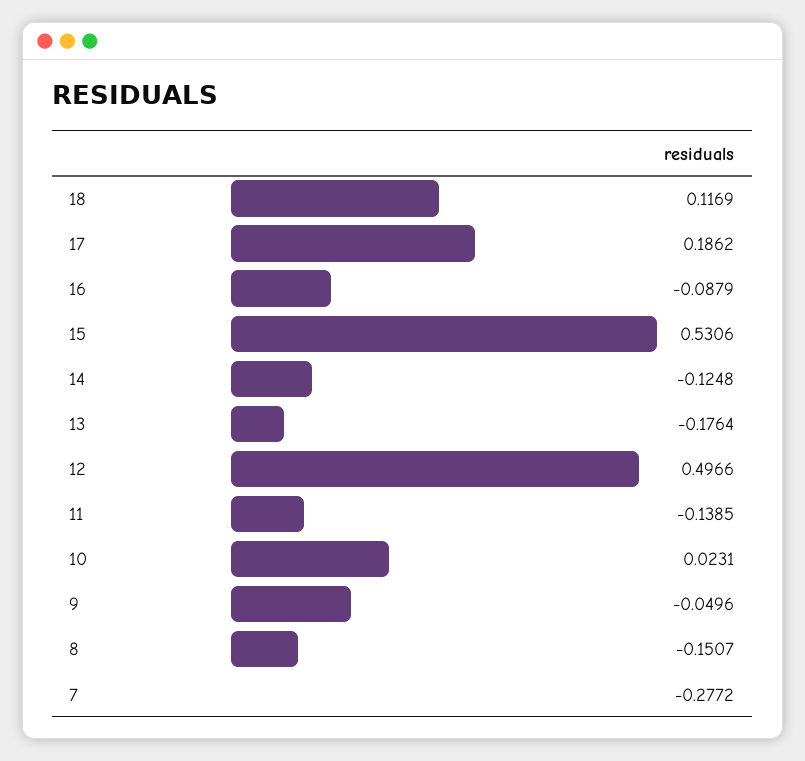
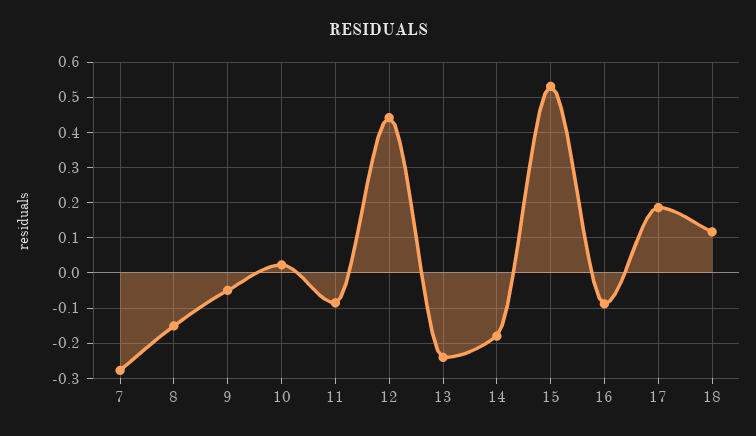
14: -0.1248 -> -0.18
13: -0.1764 -> -0.24
12: 0.4966 -> 0.44
11: -0.1385 -> -0.08

